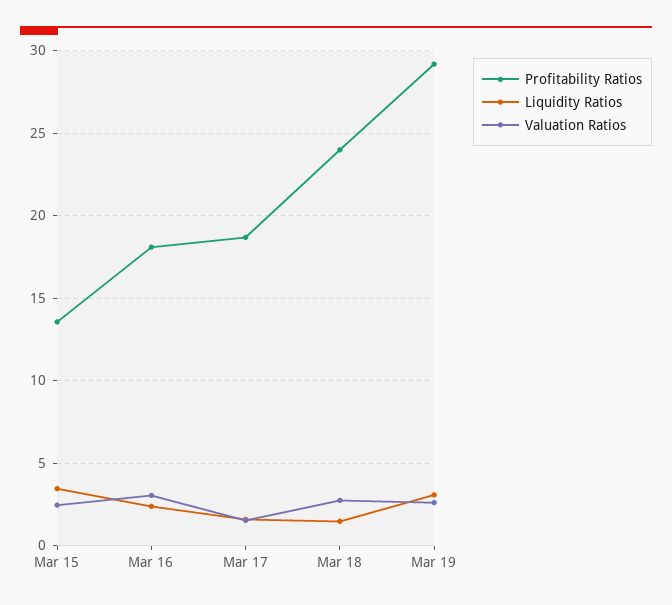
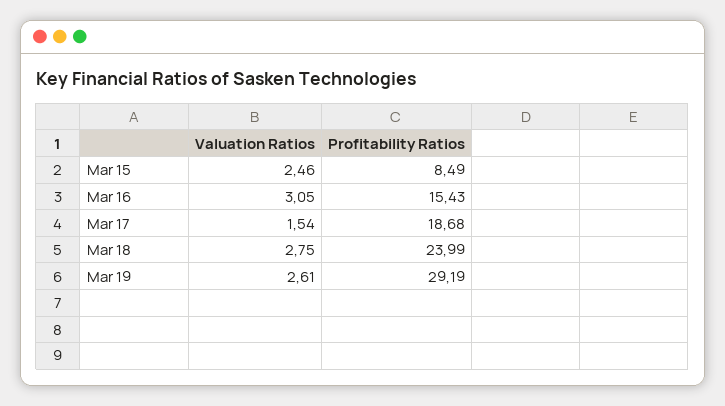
Profitability Ratios, Mar 15: 13.5 -> 8.49
Liquidity Ratios, Mar 15: 3.5 -> none
Profitability Ratios, Mar 16: 18 -> 15.43
Liquidity Ratios, Mar 16: 2.5 -> none
Liquidity Ratios, Mar 17: 1.5 -> none
Liquidity Ratios, Mar 18: 1.5 -> none
Liquidity Ratios, Mar 19: 3 -> none

